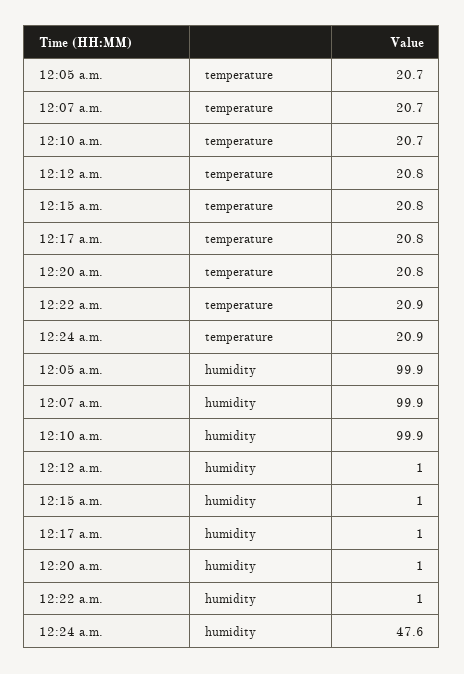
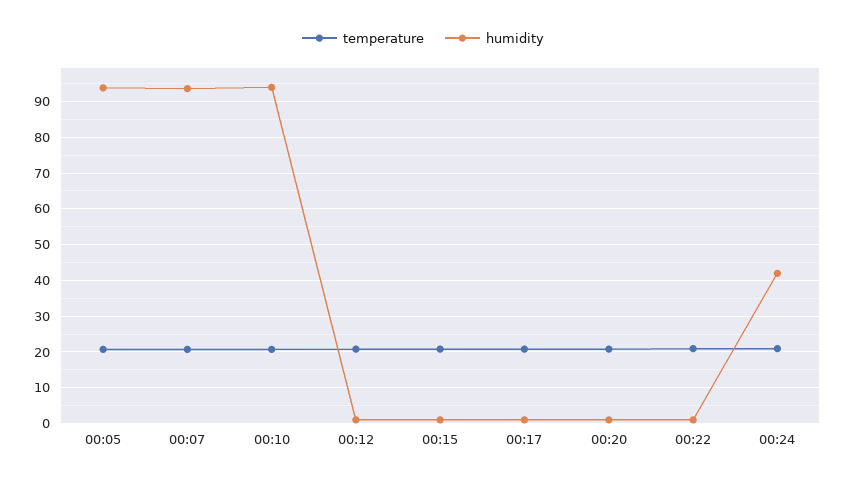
humidity, 12:05 a.m.: 99.9 -> 94
humidity, 12:07 a.m.: 99.9 -> 94
humidity, 12:10 a.m.: 99.9 -> 94
humidity, 12:24 a.m.: 47.6 -> 42

